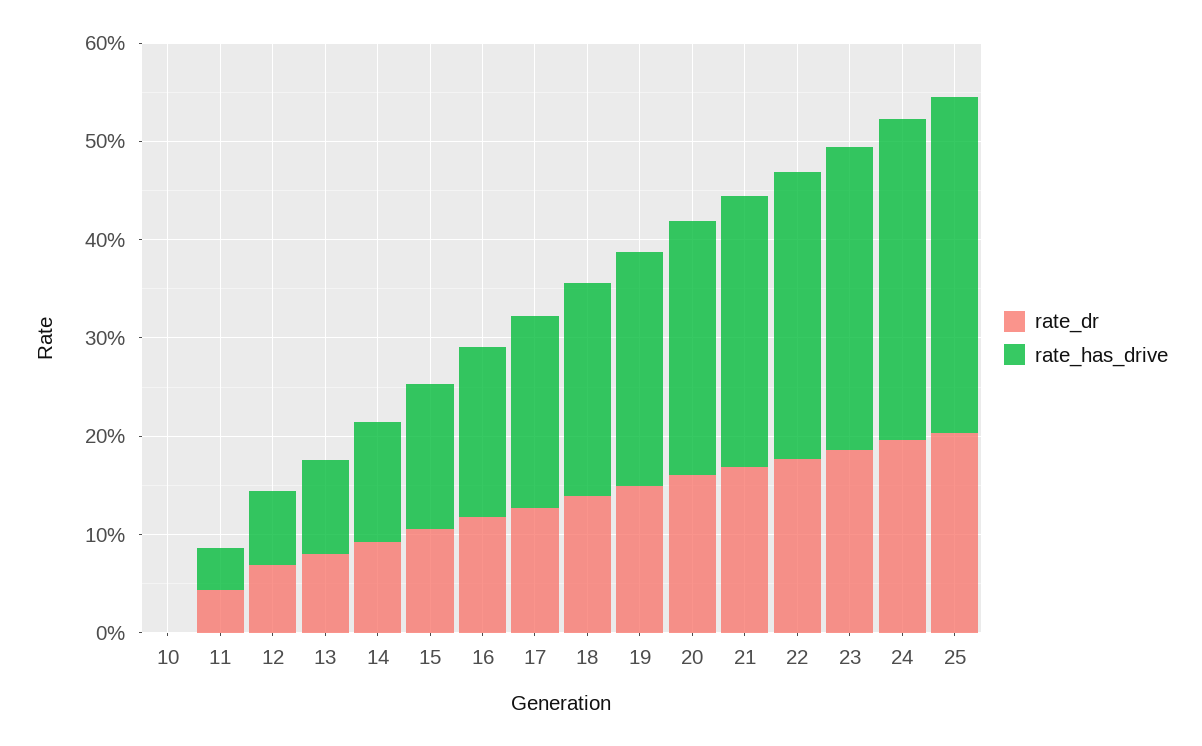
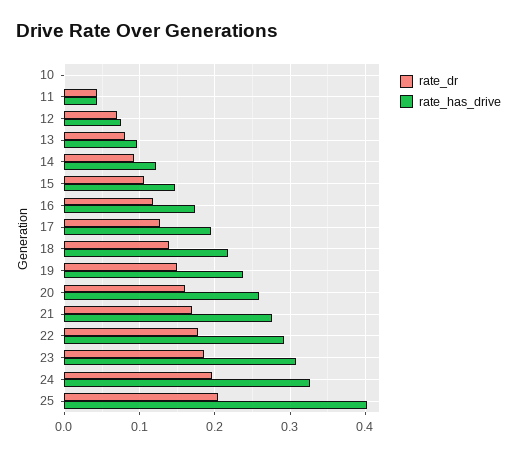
rate_has_drive, 25: 0.34 -> 0.4

